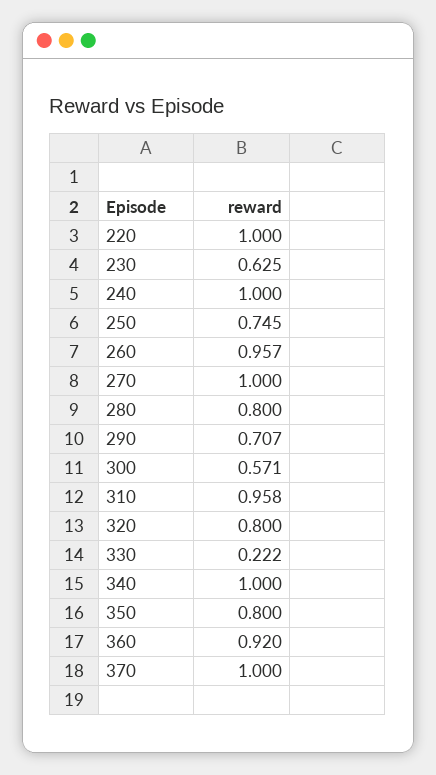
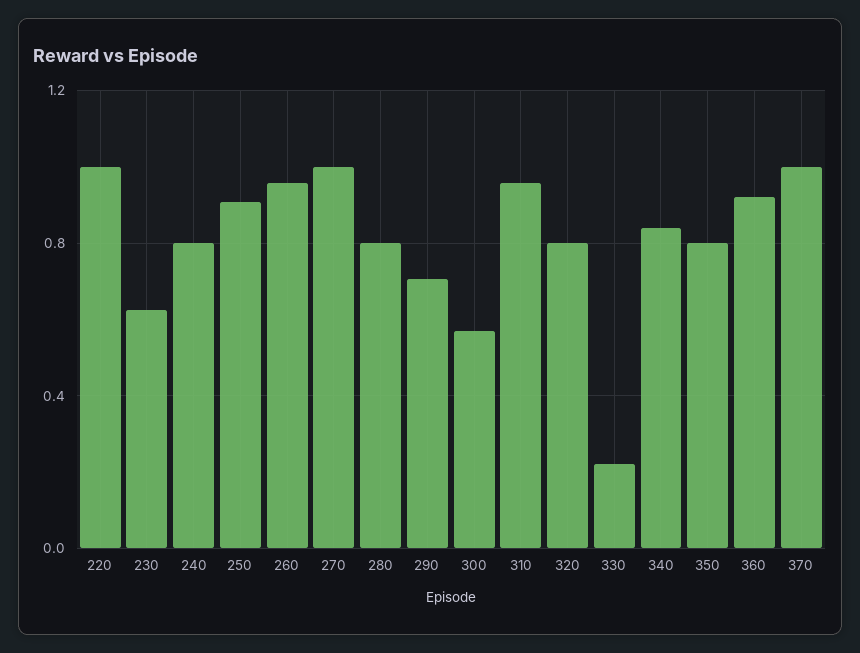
240: 1 -> 0.8
250: 0.745 -> 0.9
340: 1 -> 0.85

